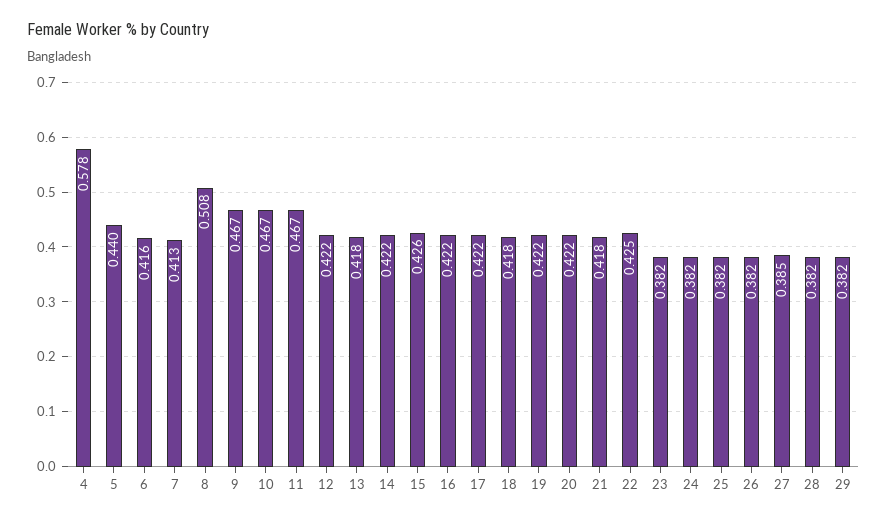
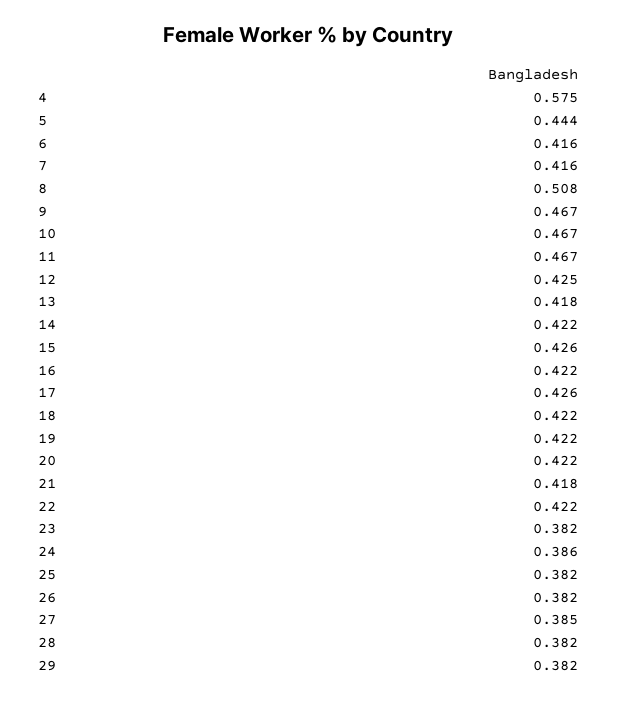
4: 0.578 -> 0.575
5: 0.44 -> 0.444
7: 0.413 -> 0.416
12: 0.422 -> 0.425
17: 0.422 -> 0.426
18: 0.418 -> 0.422
22: 0.425 -> 0.422
24: 0.382 -> 0.386

